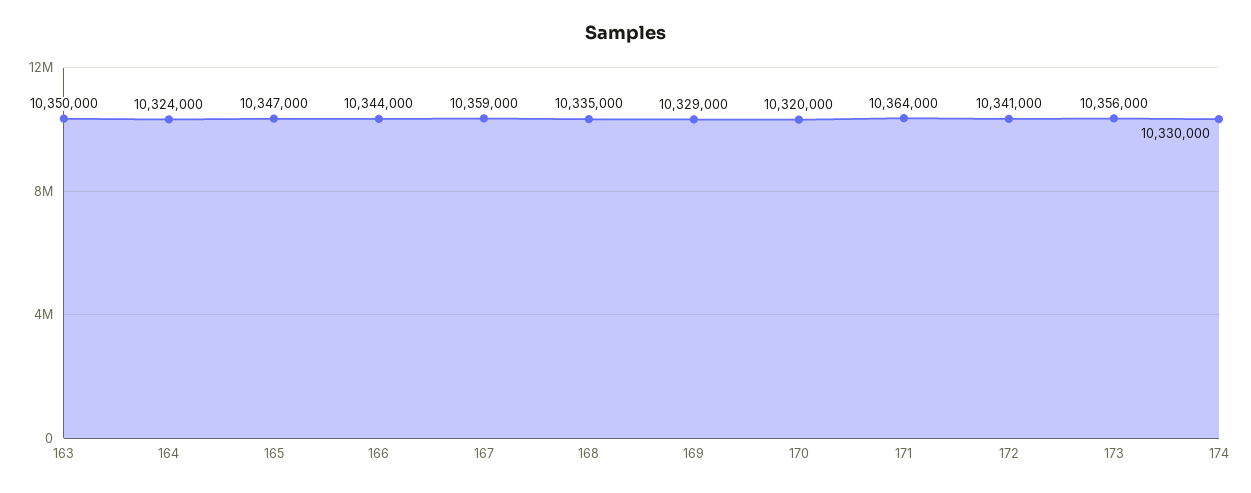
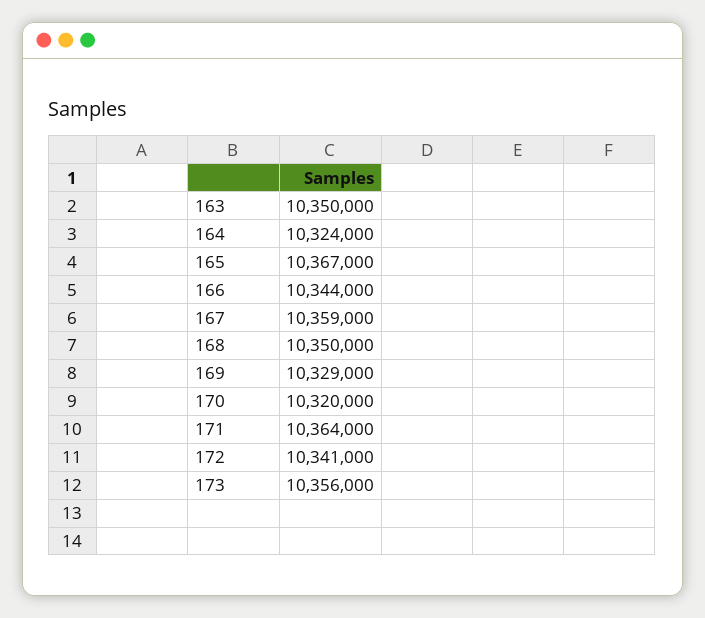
165: 10347000 -> 10367000
168: 10335000 -> 10350000
174: 10330000 -> none

